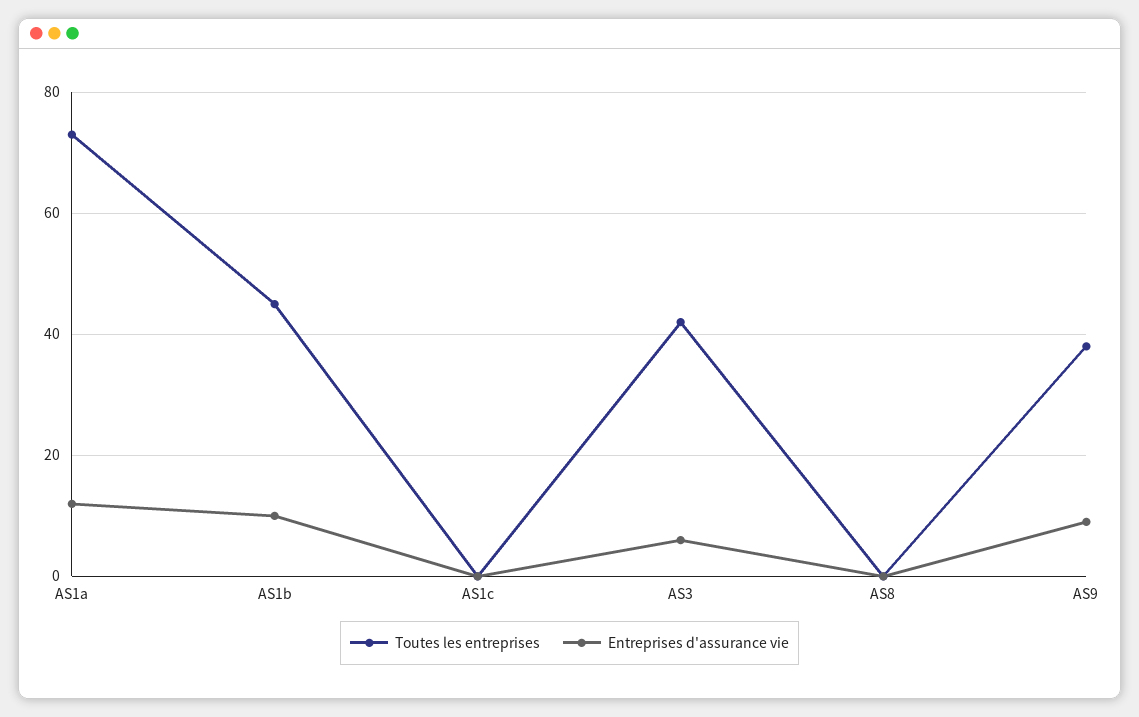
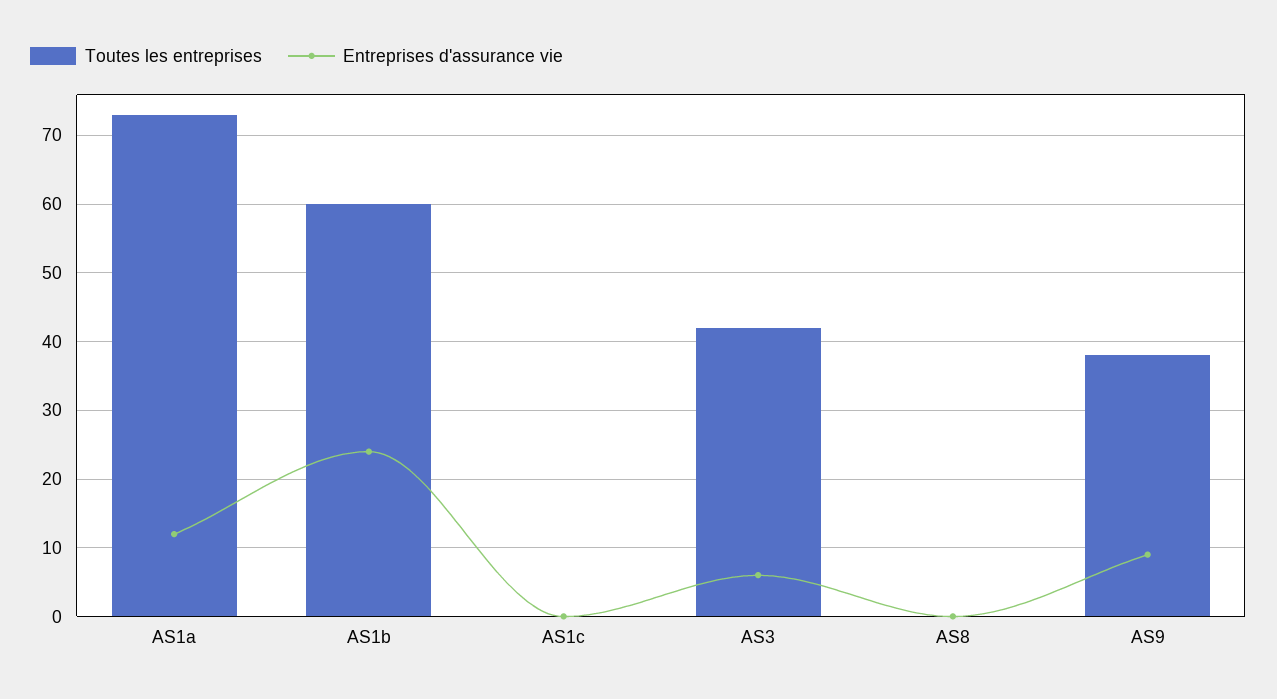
Toutes les entreprises, AS1b: 45 -> 60
Entreprises d'assurance vie, AS1b: 10 -> 24

